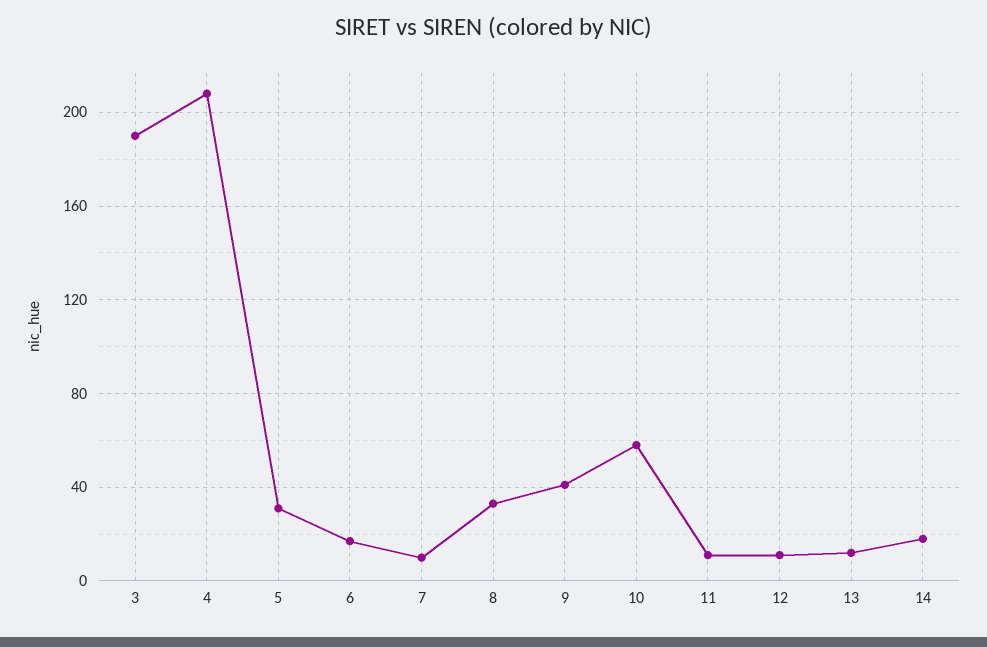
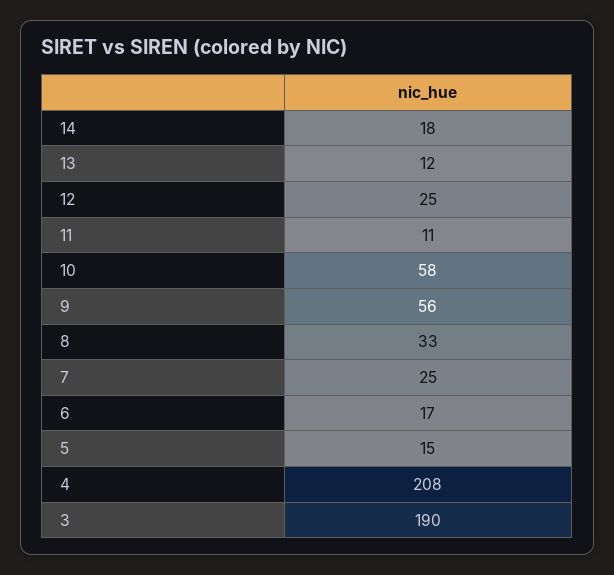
5: 30 -> 15
7: 10 -> 25
9: 40 -> 56
12: 10 -> 25

